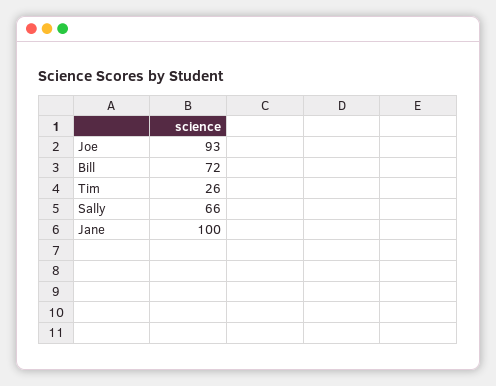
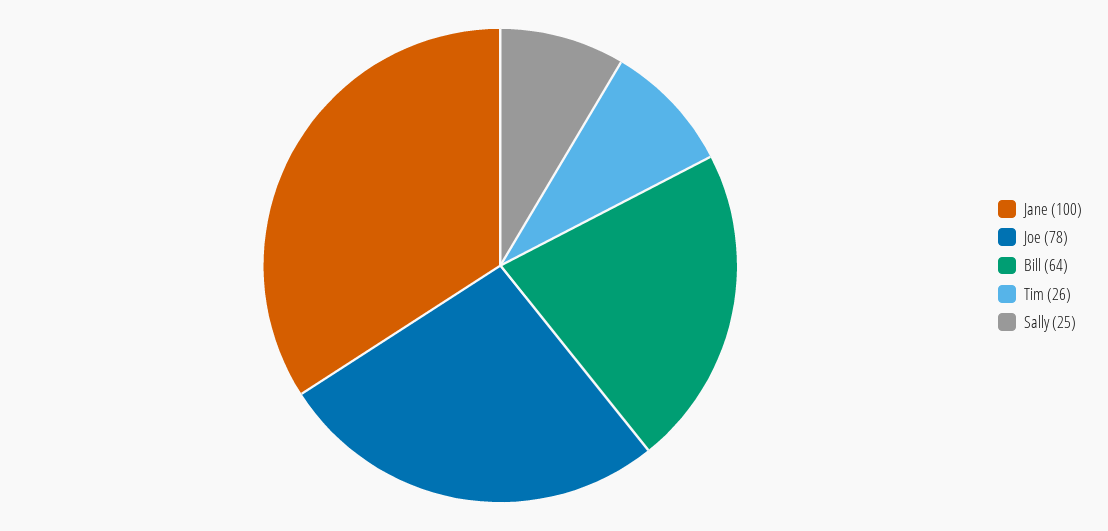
Joe: 93 -> 78
Bill: 72 -> 64
Sally: 66 -> 25

